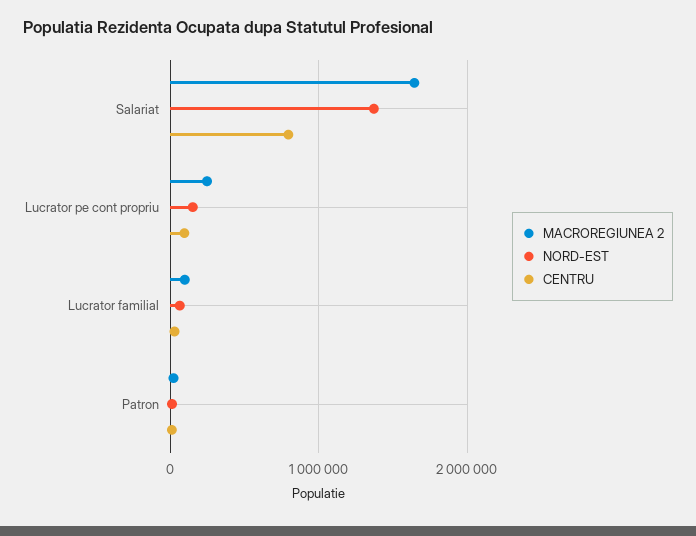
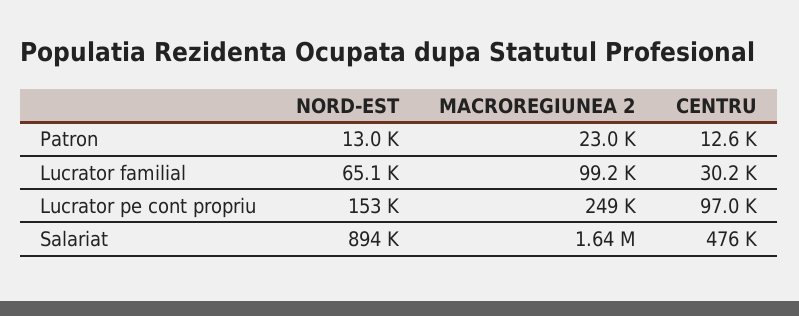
NORD-EST, Salariat: 1400000 -> 894000
CENTRU, Salariat: 800000 -> 476000

